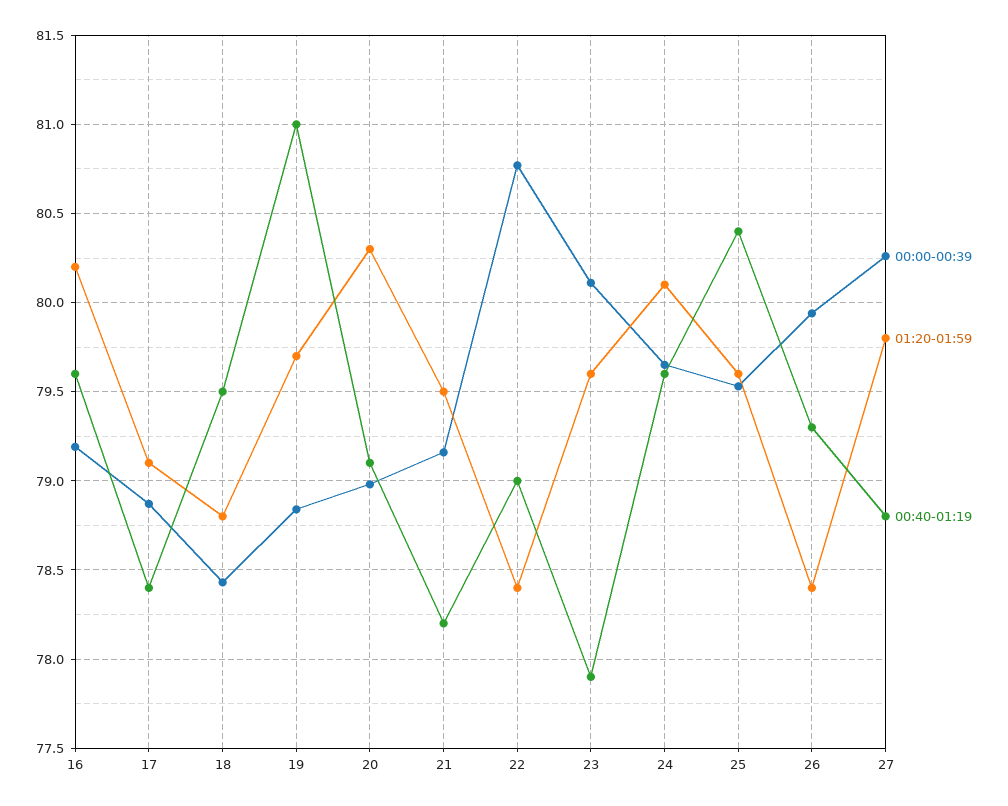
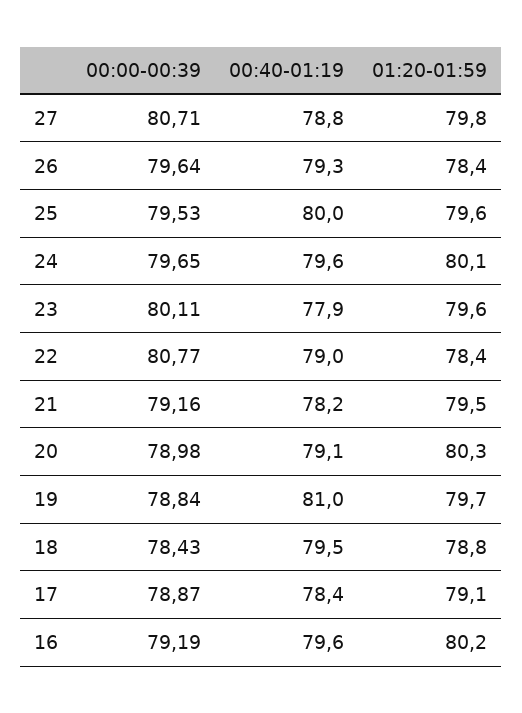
00:40-01:19, 25: 80.4 -> 80
00:00-00:39, 26: 79.95 -> 79.64
00:00-00:39, 27: 80.25 -> 80.71

